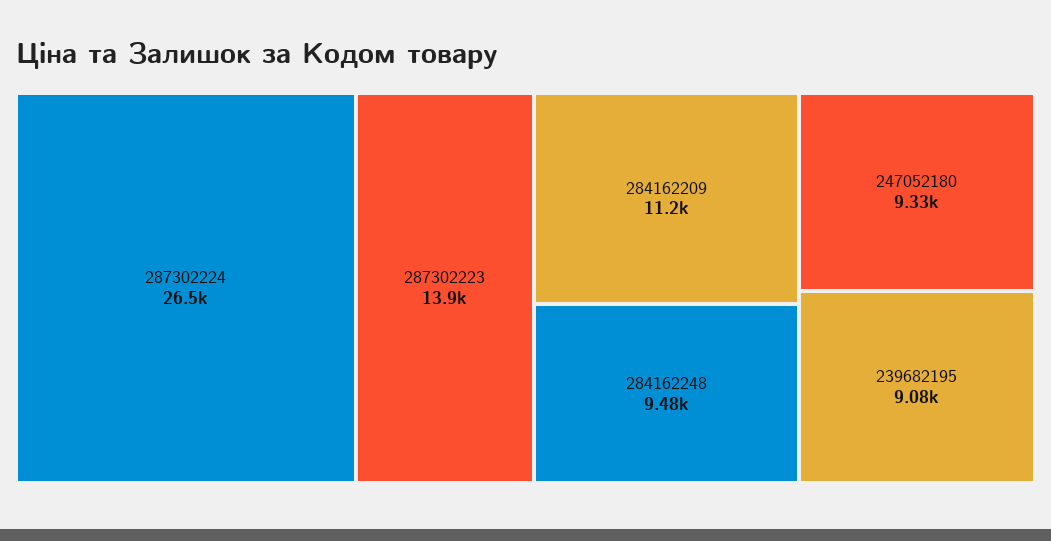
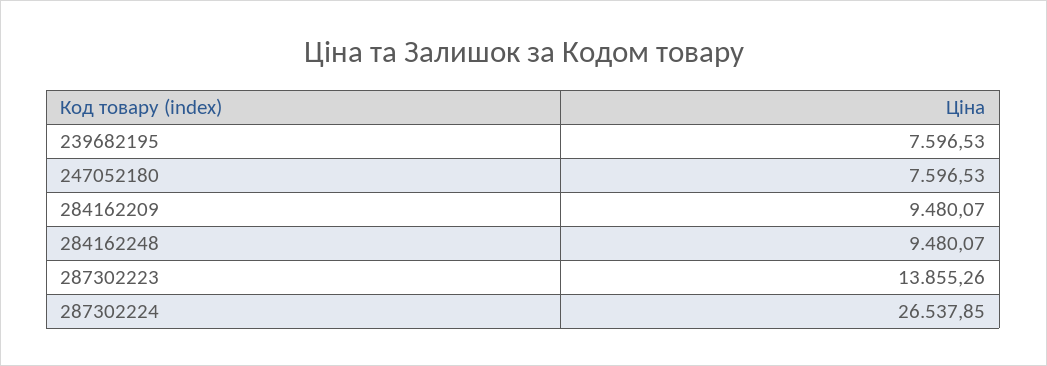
284162209: 11200 -> 9480.07
247052180: 9330 -> 7596.53
239682195: 9080 -> 7596.53

